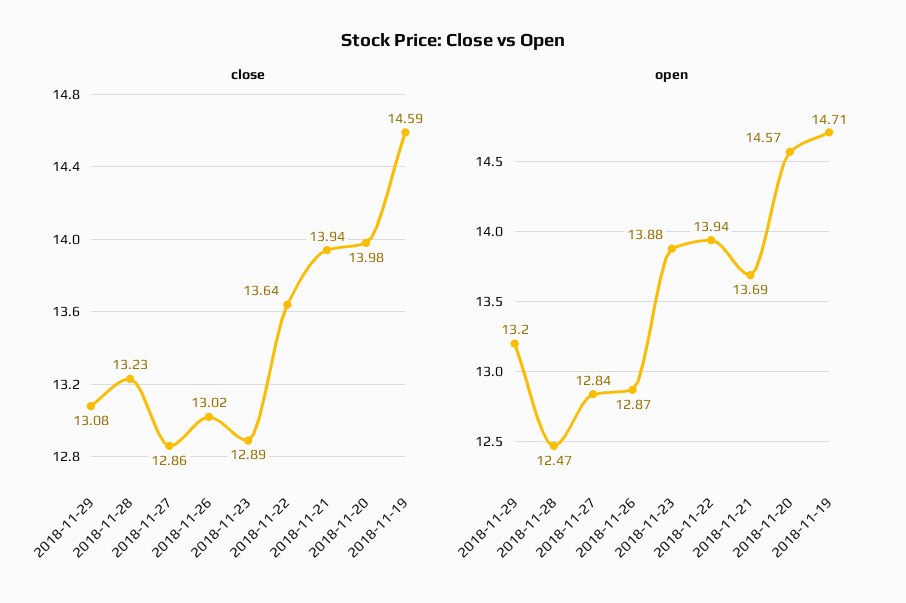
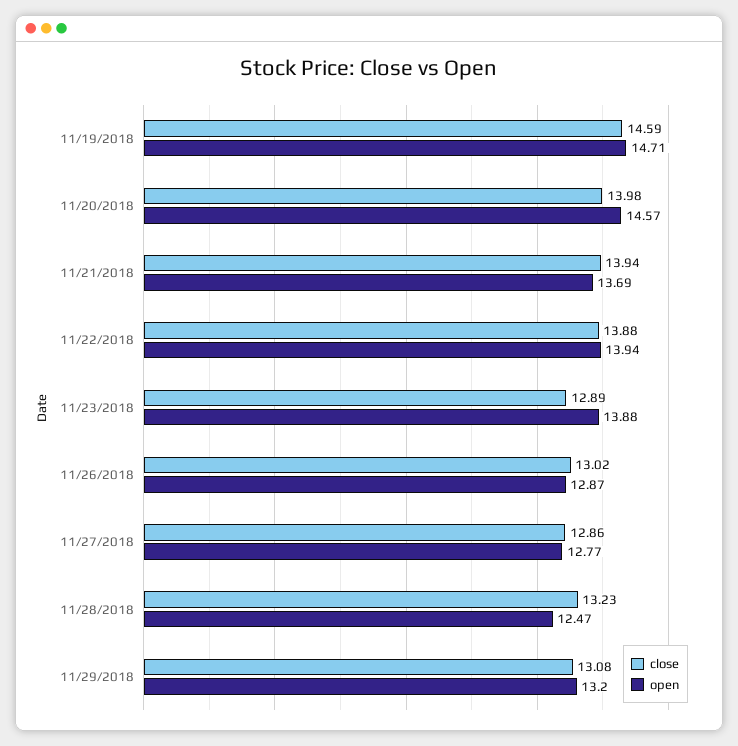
close, 2018-11-22: 13.64 -> 13.88
open, 2018-11-27: 12.84 -> 12.77

